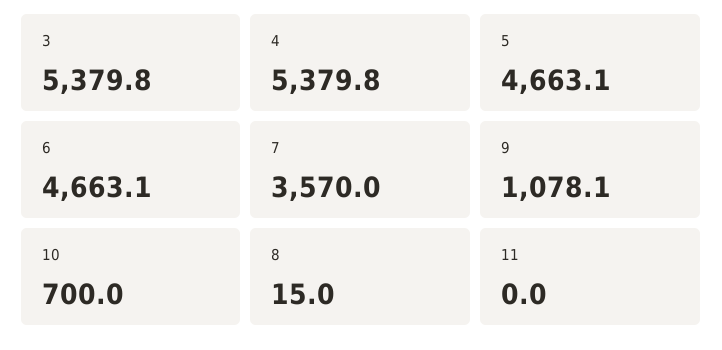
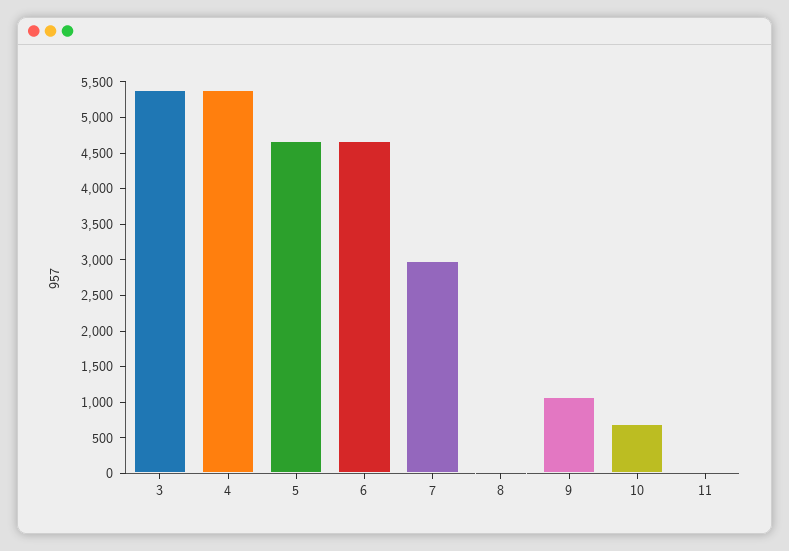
7: 3570 -> 3000

